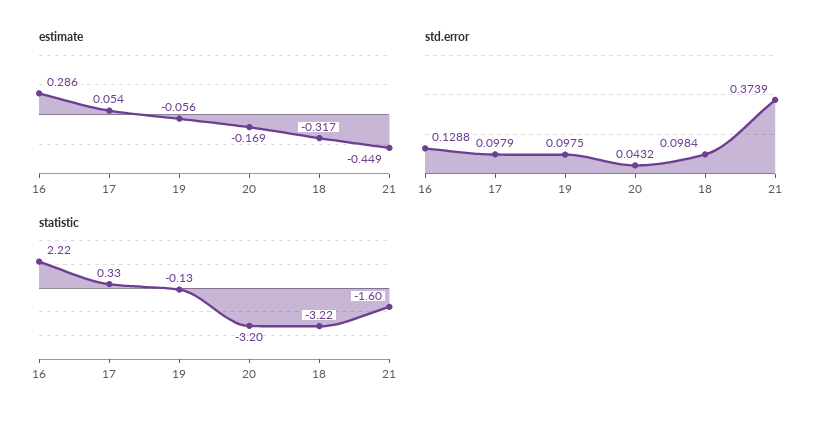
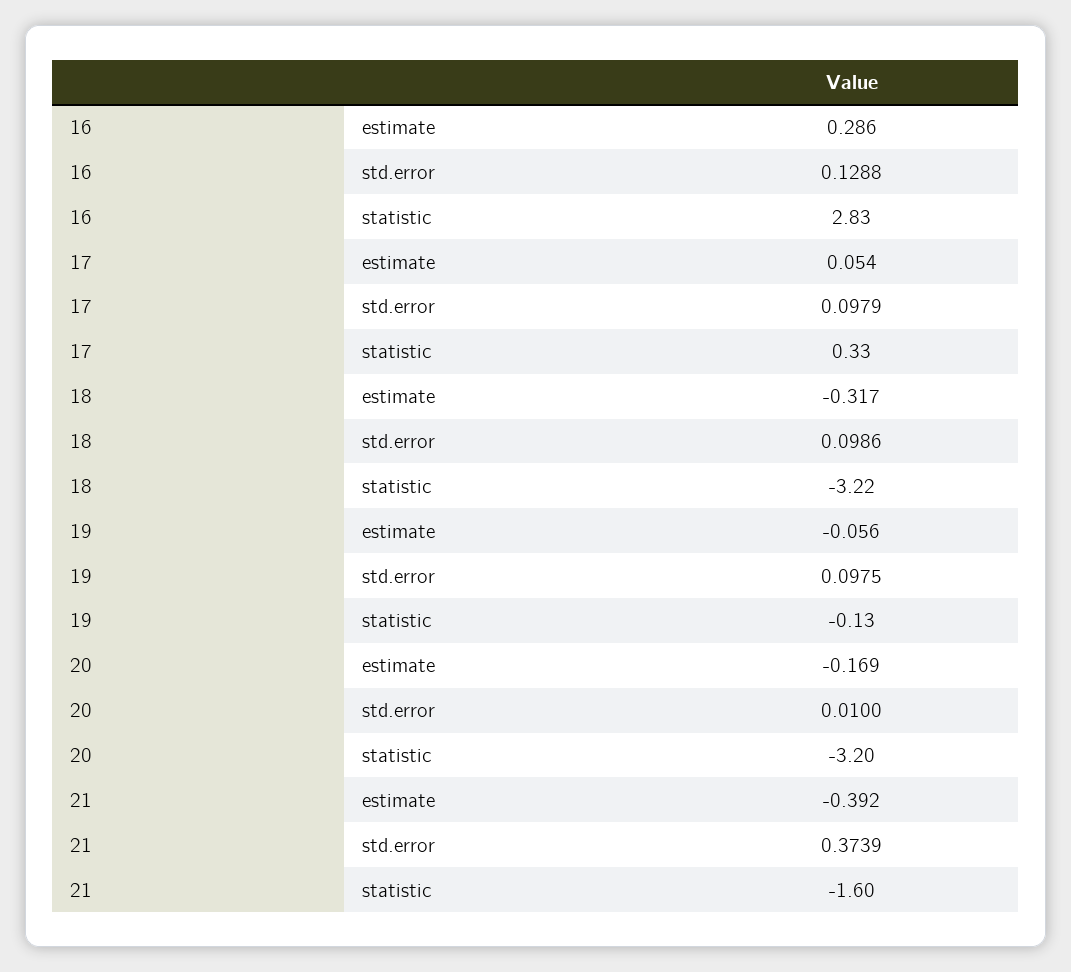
estimate, 21: -0.449 -> -0.392
std.error, 20: 0.0432 -> 0.01
std.error, 18: 0.0984 -> 0.0986
statistic, 16: 2.22 -> 2.83

